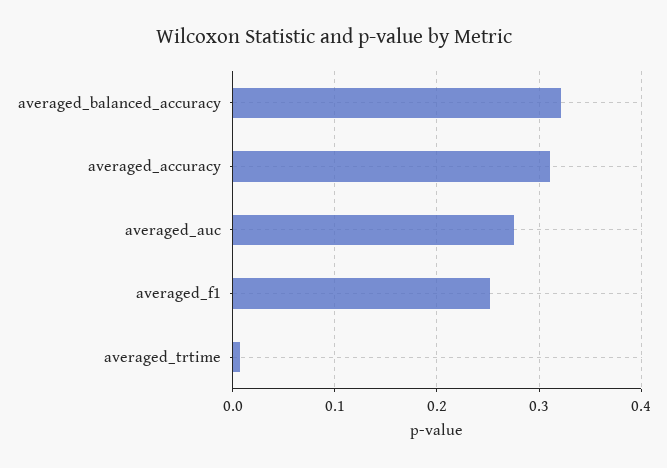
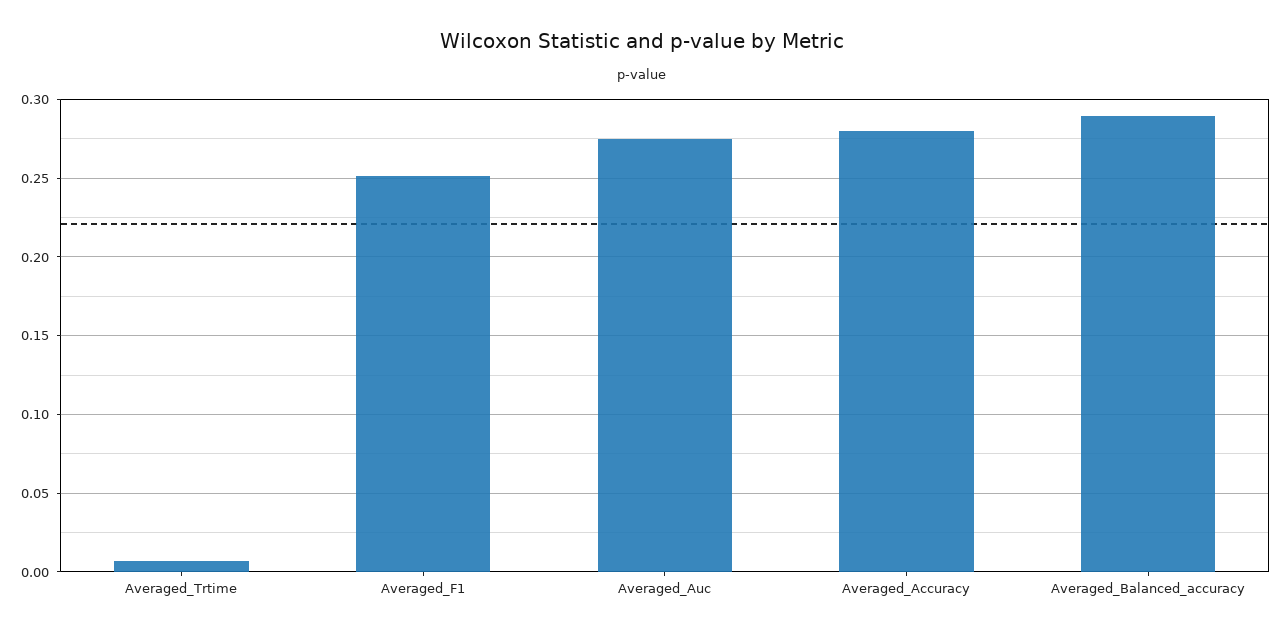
averaged_balanced_accuracy: 0.32 -> 0.29
averaged_accuracy: 0.31 -> 0.28

